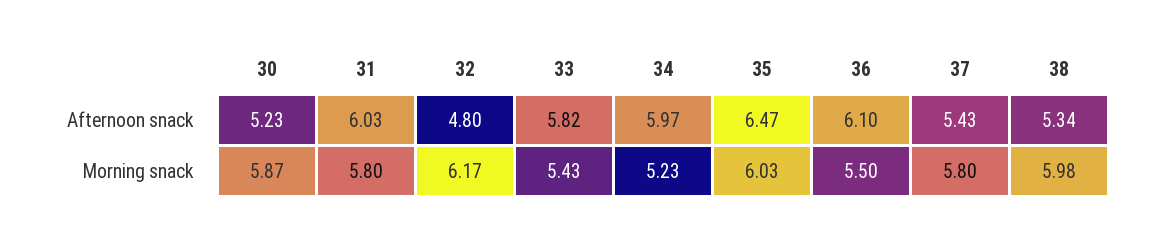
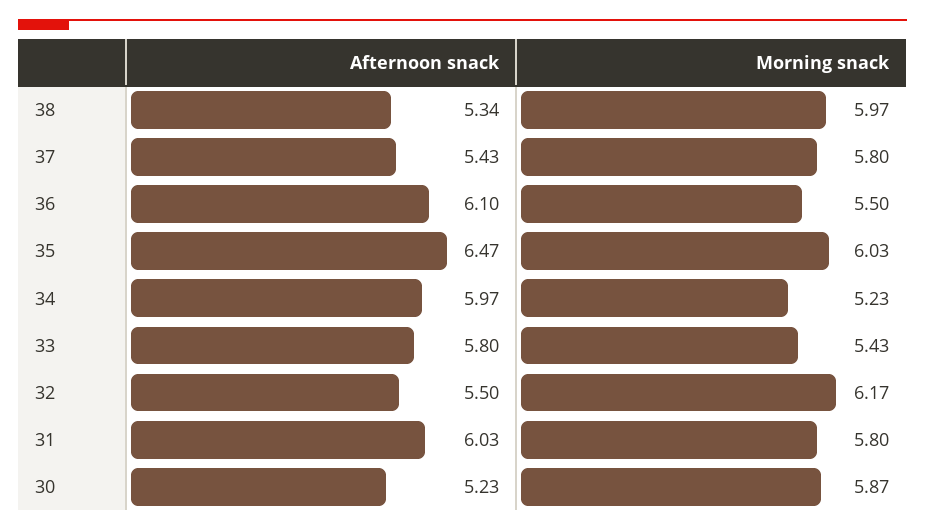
32, Afternoon snack: 4.8 -> 5.5
33, Afternoon snack: 5.82 -> 5.8
38, Morning snack: 5.98 -> 5.97

